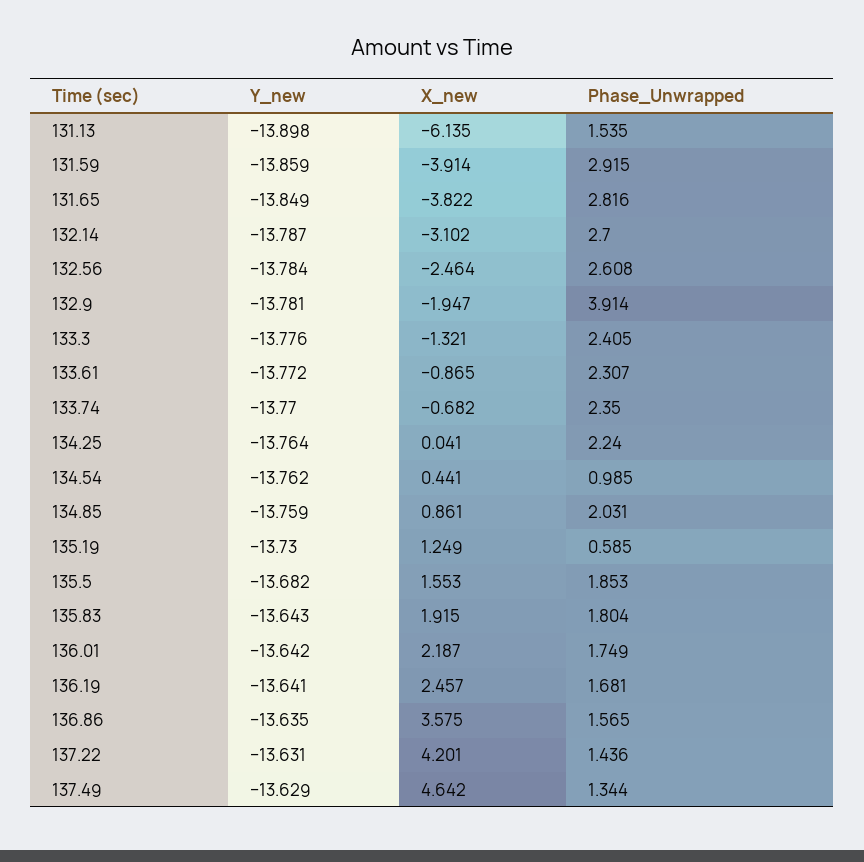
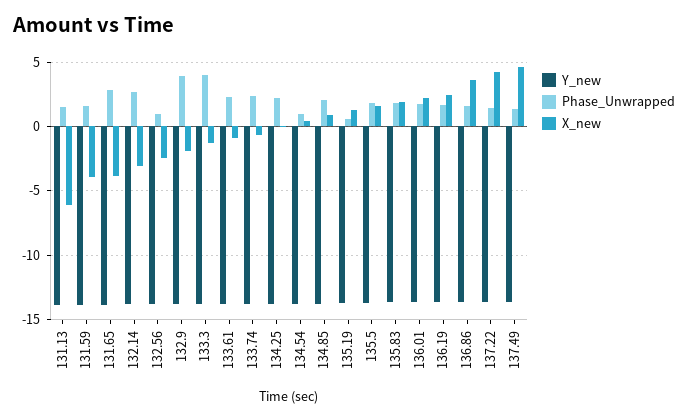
Phase_Unwrapped, 131.59: 2.915 -> 1.5
Phase_Unwrapped, 132.56: 2.608 -> 1
Phase_Unwrapped, 133.3: 2.405 -> 4

